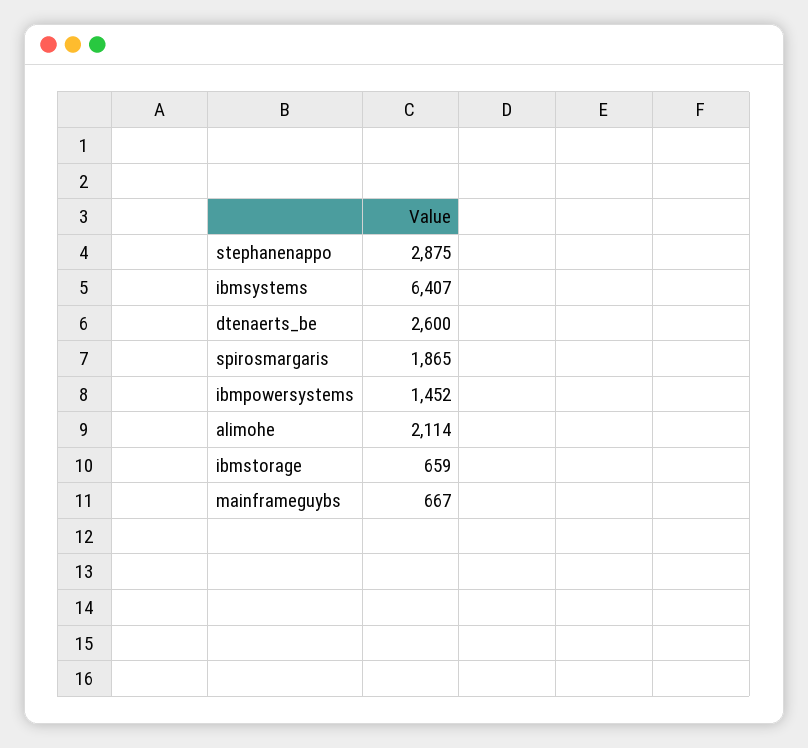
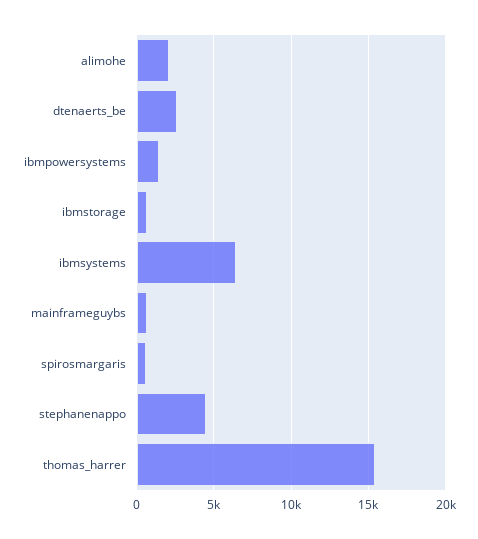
stephanenappo: 2875 -> 4500
spirosmargaris: 1865 -> 500
thomas_harrer: none -> 15500

